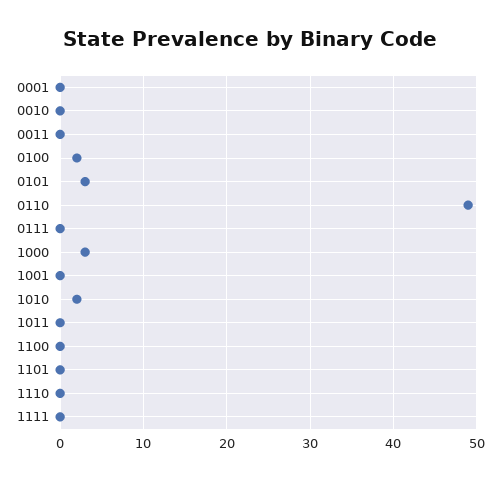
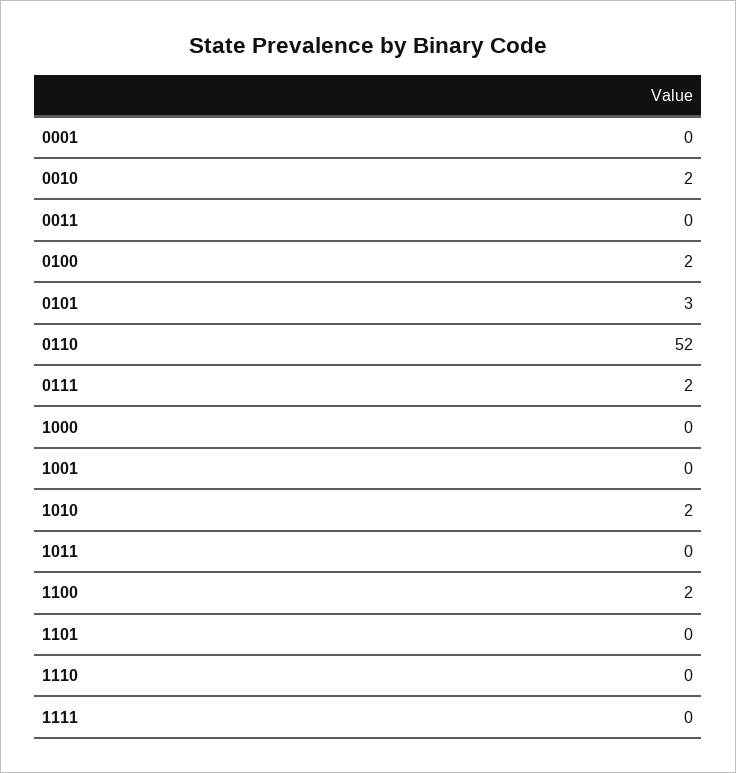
0010: 0 -> 2
0110: 49 -> 52
0111: 0 -> 2
1000: 3 -> 0
1100: 0 -> 2

